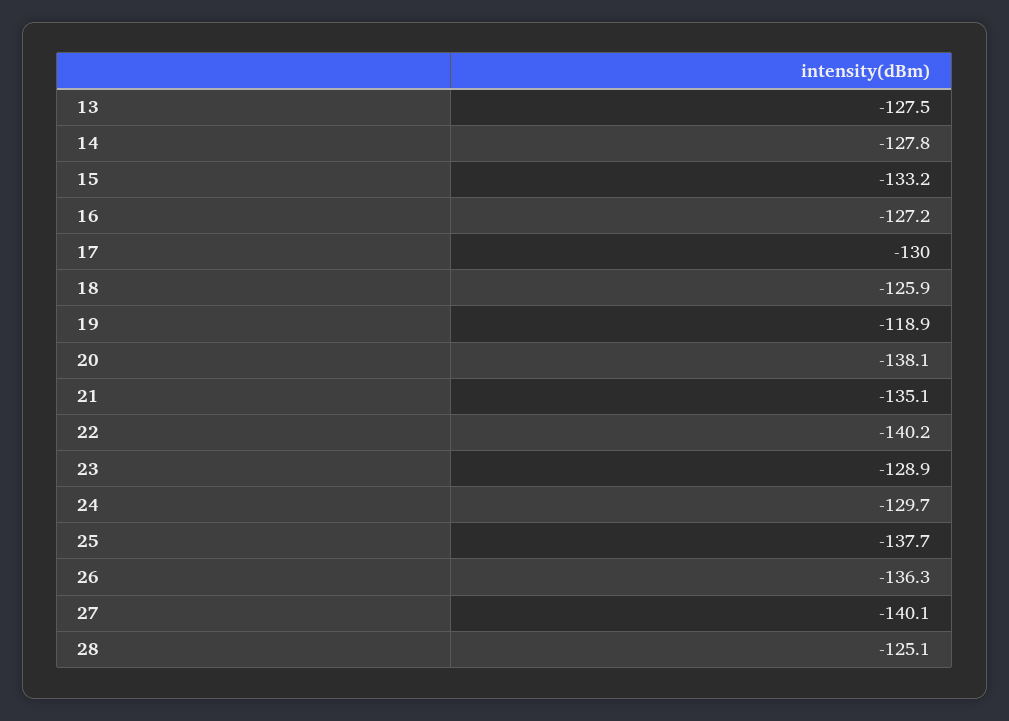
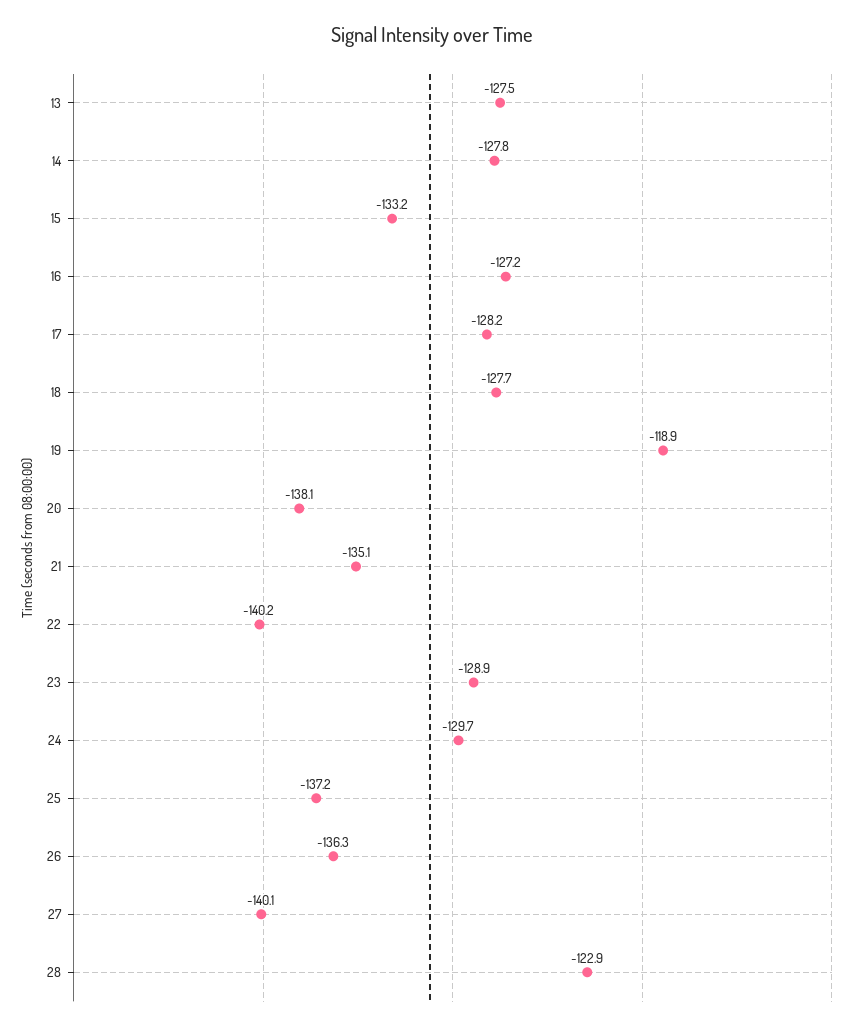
17: -130 -> -128.2
18: -125.9 -> -127.7
25: -137.7 -> -137.2
28: -125.1 -> -122.9

